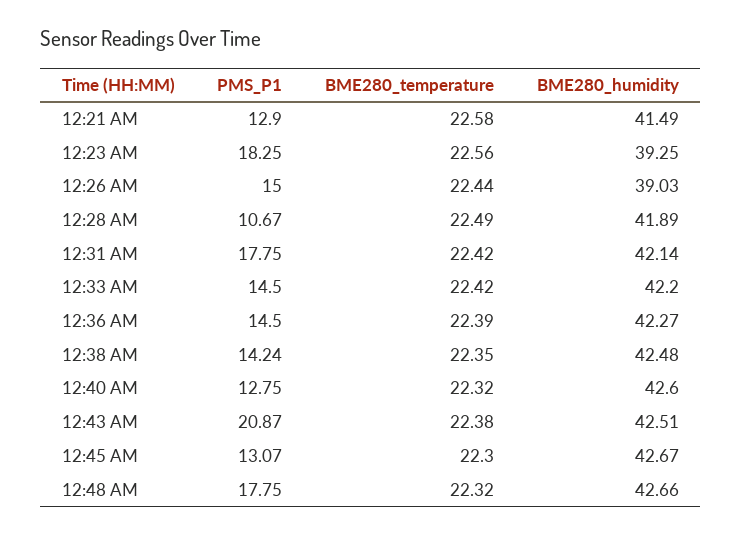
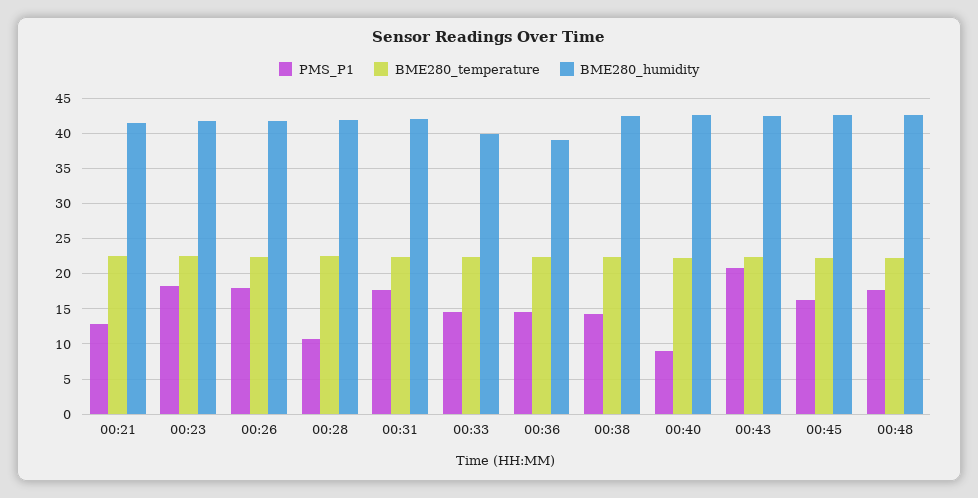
BME280_humidity, 12:23 AM: 39.25 -> 42
PMS_P1, 12:26 AM: 15 -> 18
BME280_humidity, 12:26 AM: 39.03 -> 42
BME280_humidity, 12:33 AM: 42.2 -> 40
BME280_humidity, 12:36 AM: 42.27 -> 39
PMS_P1, 12:40 AM: 12.75 -> 9
PMS_P1, 12:45 AM: 13.07 -> 16

